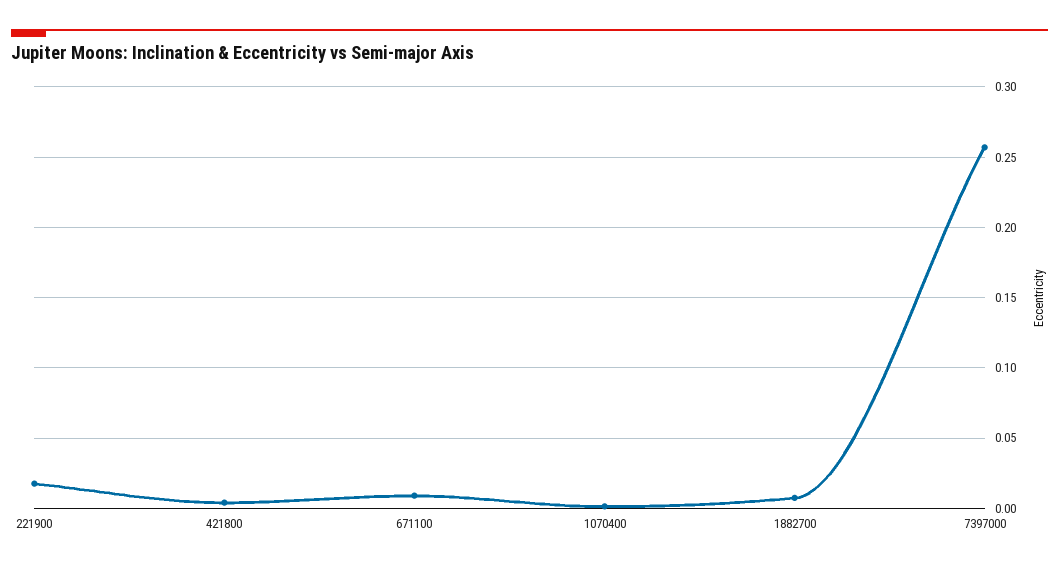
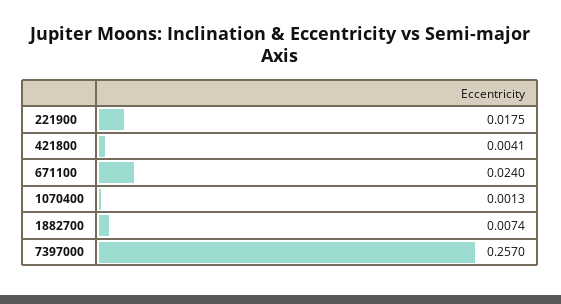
671100: 0.01 -> 0.024

